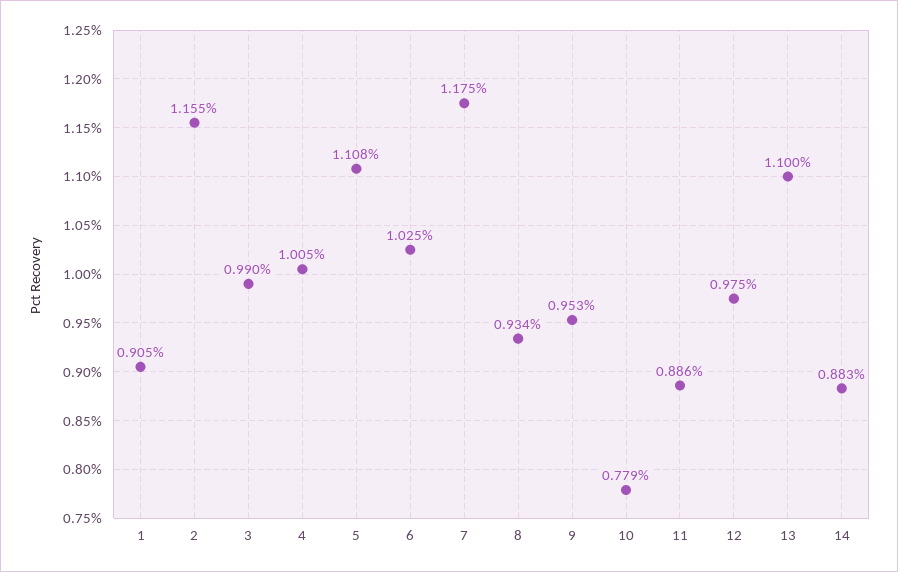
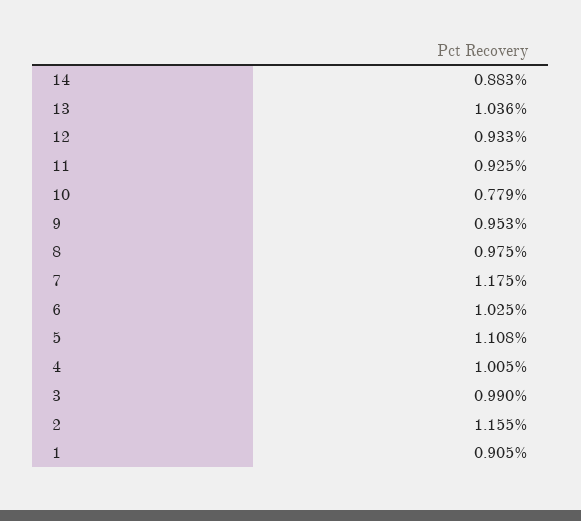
8: 0.934 -> 0.975
11: 0.886 -> 0.925
12: 0.975 -> 0.933
13: 1.1 -> 1.036

